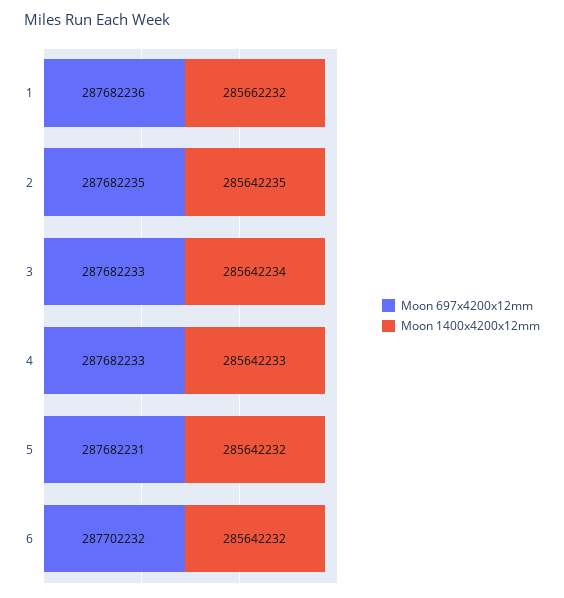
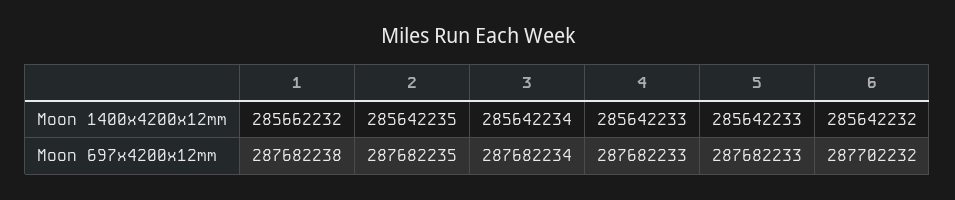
Moon 697x4200x12mm, 1: 287682236 -> 287682238
Moon 697x4200x12mm, 3: 287682233 -> 287682234
Moon 697x4200x12mm, 5: 287682231 -> 287682233
Moon 1400x4200x12mm, 5: 285642232 -> 285642233

